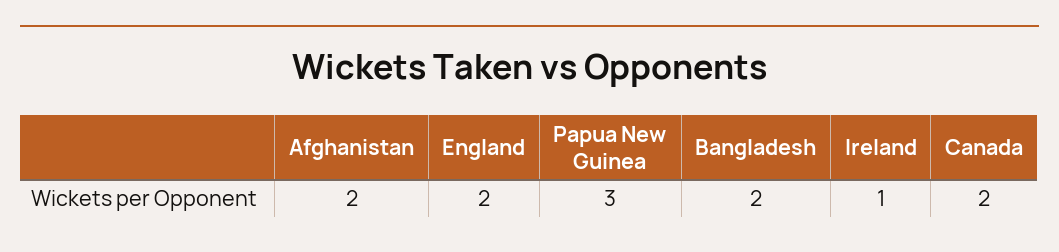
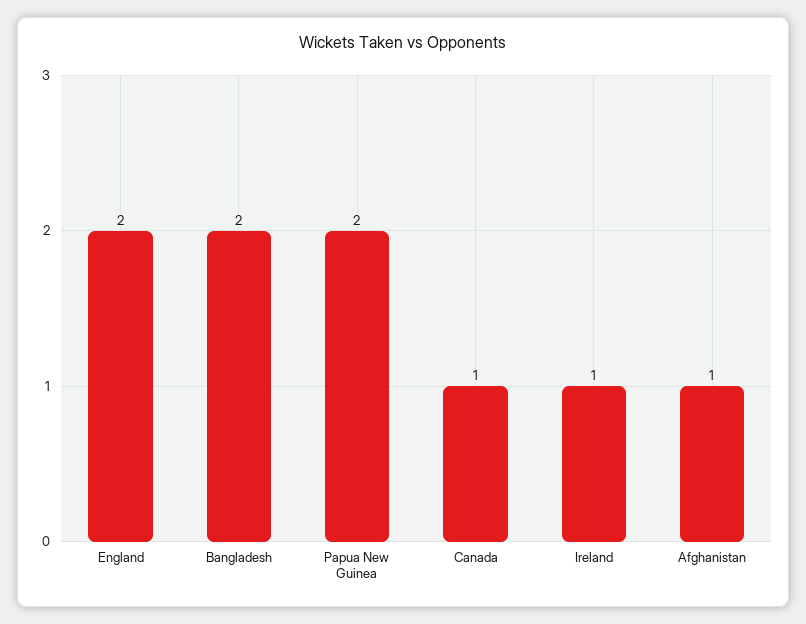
Afghanistan: 2 -> 1
Papua New Guinea: 3 -> 2
Canada: 2 -> 1

